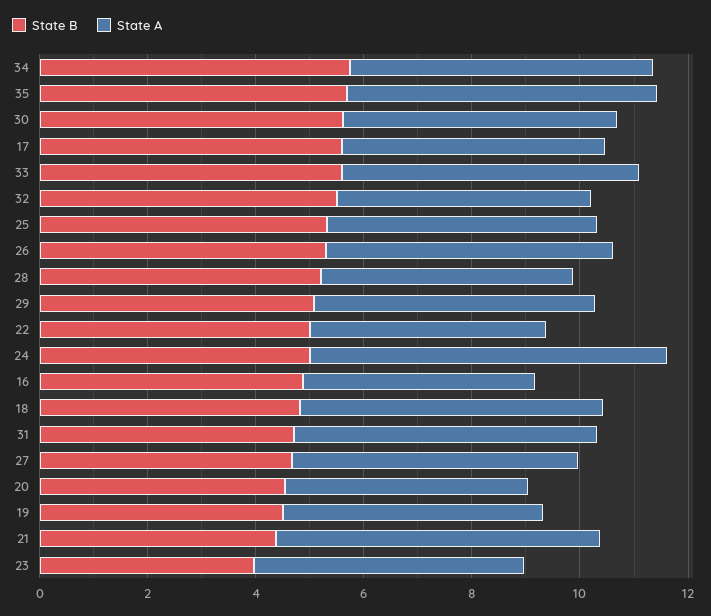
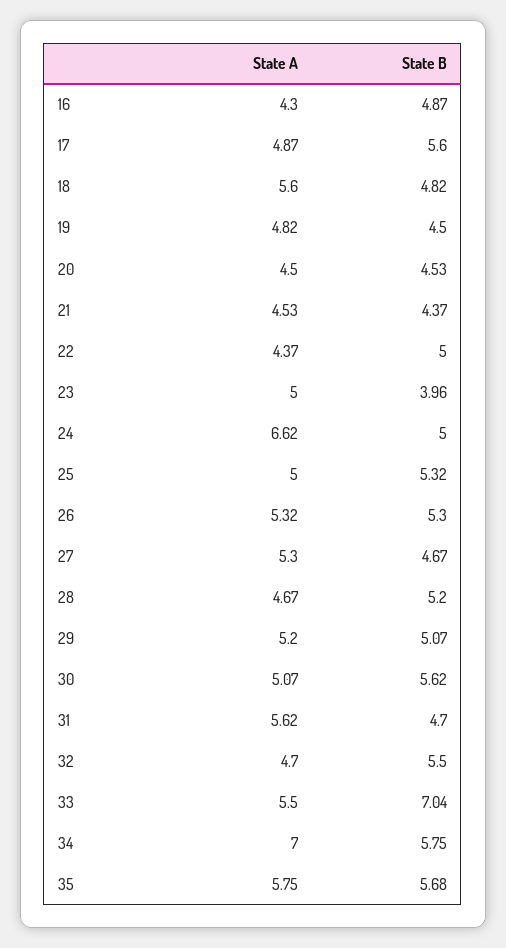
State A, 34: 5.5 -> 7
State B, 33: 5.5 -> 7.04
State A, 21: 6 -> 4.53

